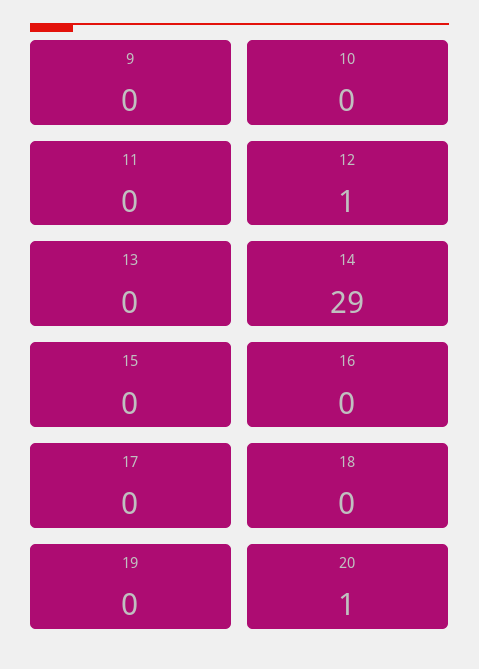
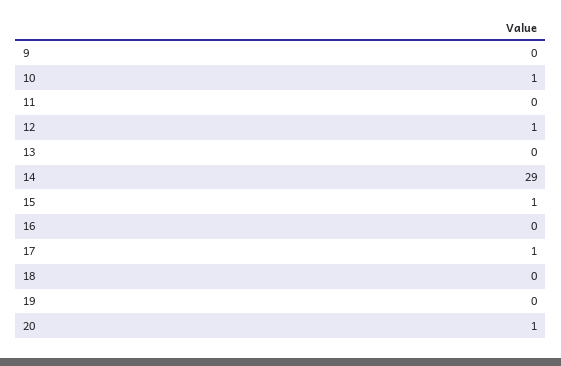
10: 0 -> 1
15: 0 -> 1
17: 0 -> 1

